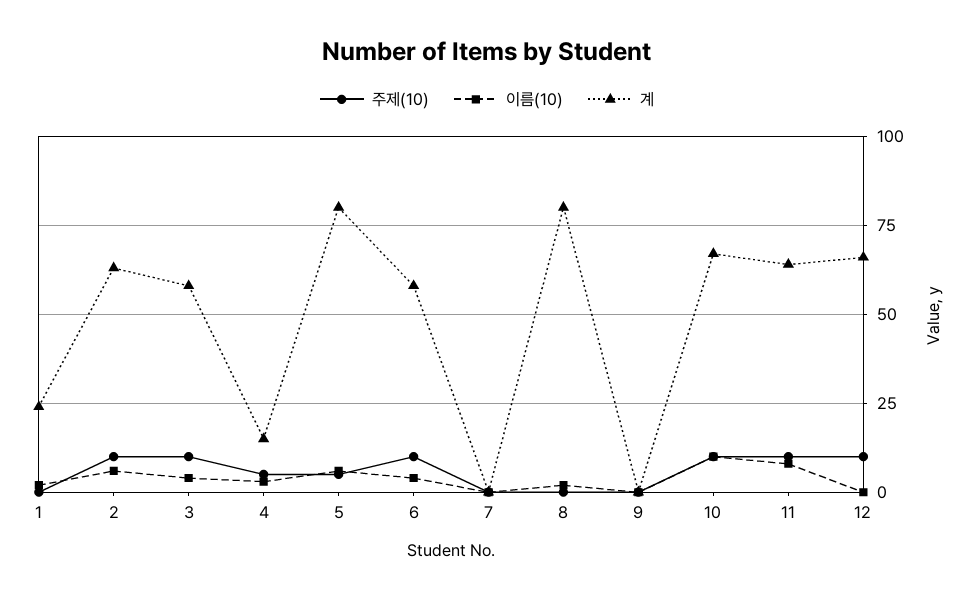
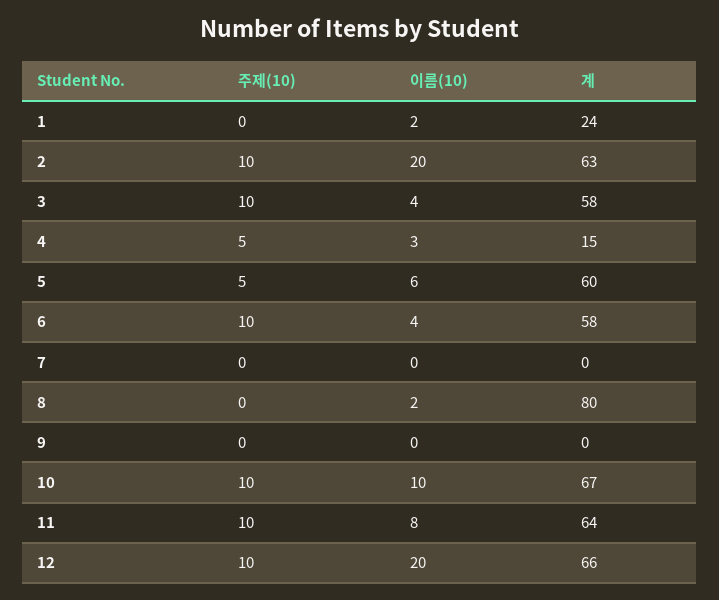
이름(10), 2: 5 -> 20
계, 5: 80 -> 60
이름(10), 12: 0 -> 20

